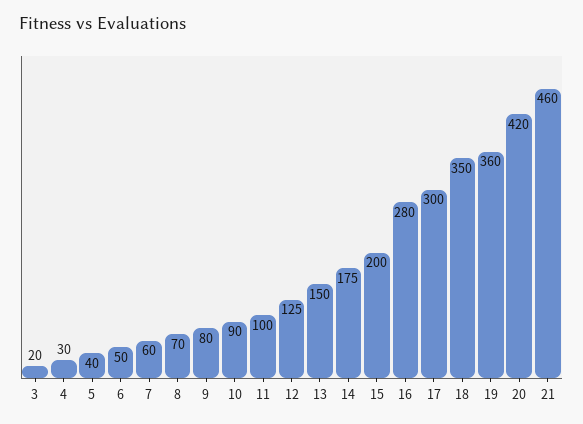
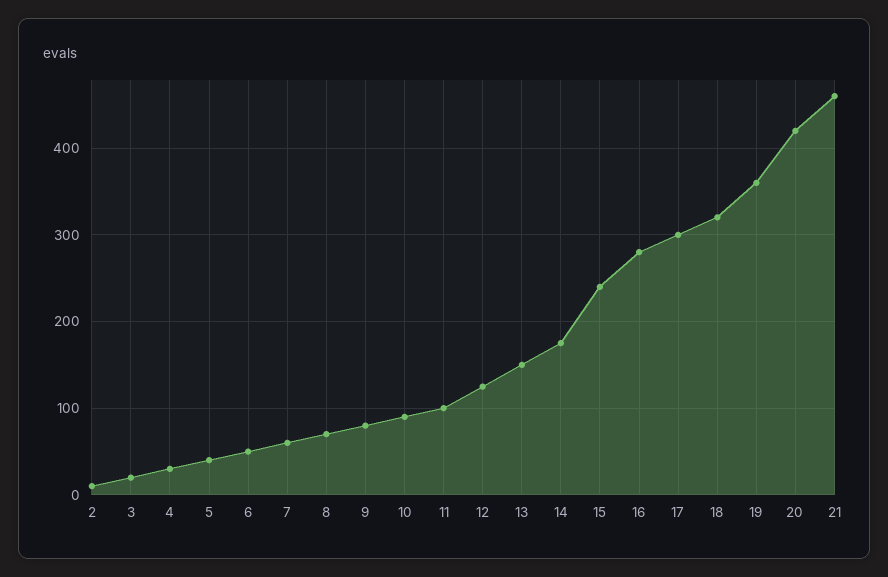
15: 200 -> 240
18: 350 -> 320
2: none -> 10

